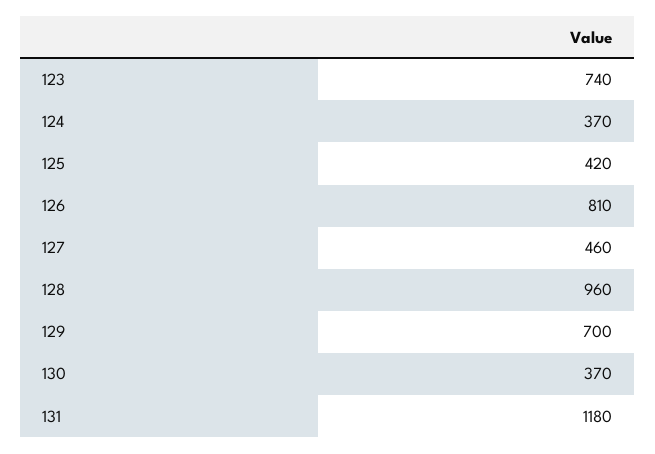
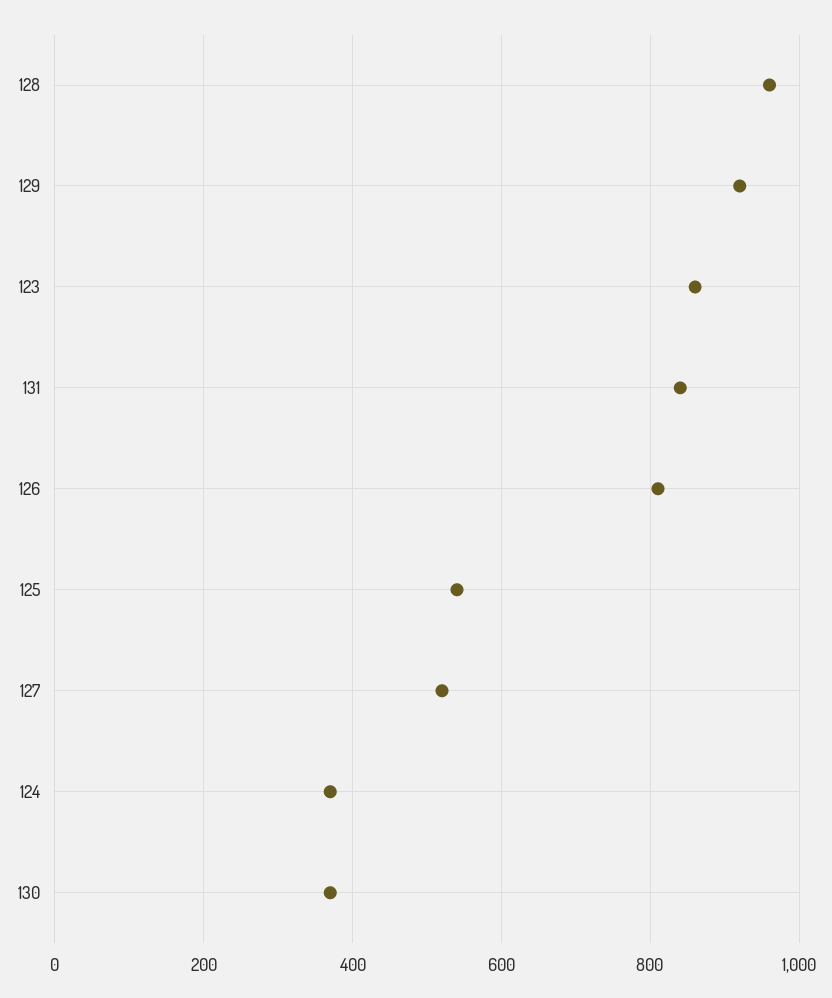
123: 740 -> 860
125: 420 -> 540
127: 460 -> 520
129: 700 -> 920
131: 1180 -> 840

